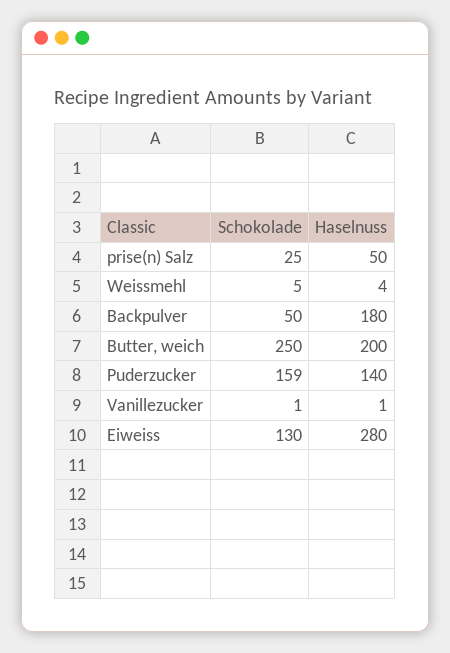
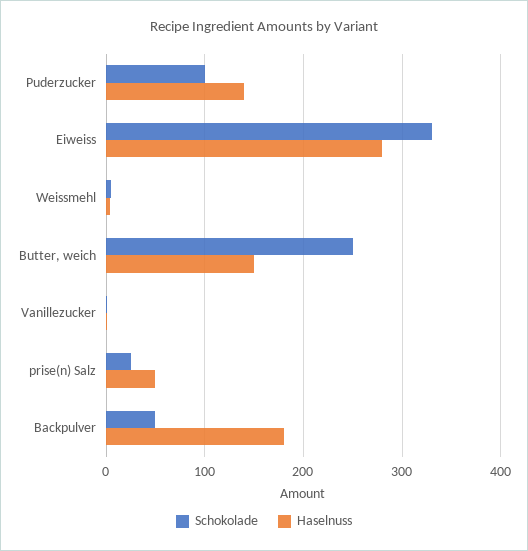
Haselnuss, Butter, weich: 200 -> 150
Schokolade, Puderzucker: 159 -> 100
Schokolade, Eiweiss: 130 -> 330

